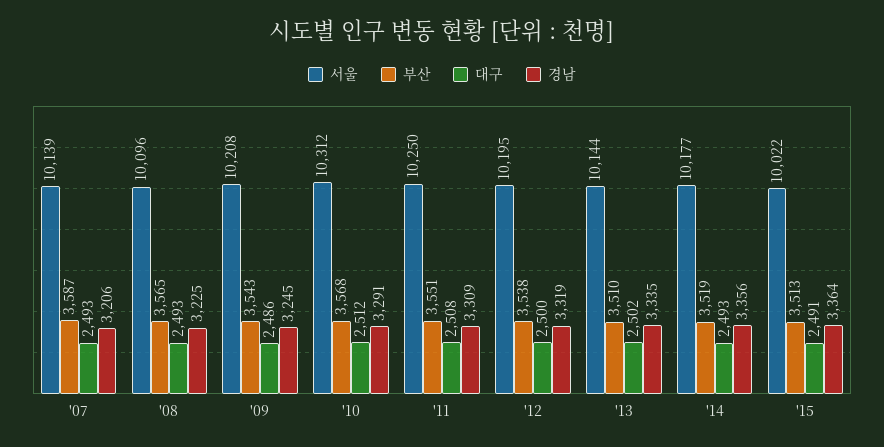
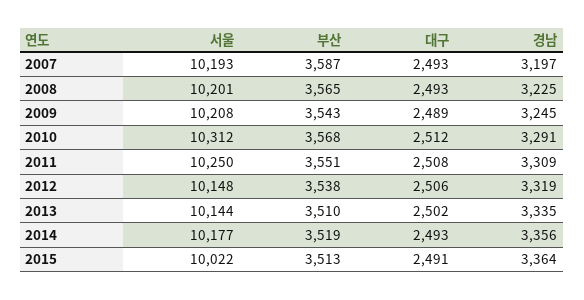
서울, '07: 10139 -> 10193
경남, '07: 3206 -> 3197
서울, '08: 10096 -> 10201
대구, '09: 2486 -> 2489
서울, '12: 10195 -> 10148
대구, '12: 2500 -> 2506

